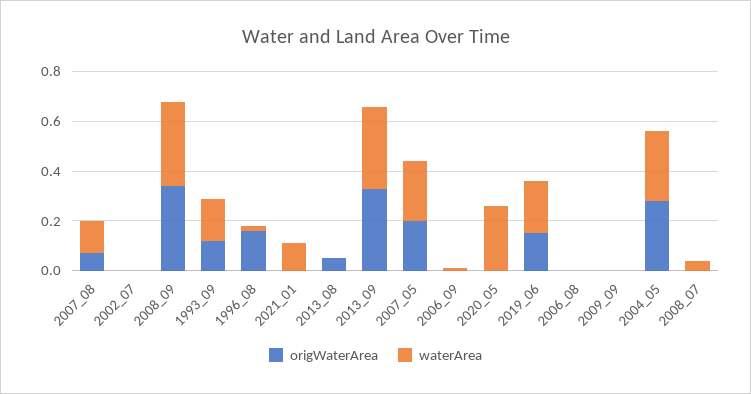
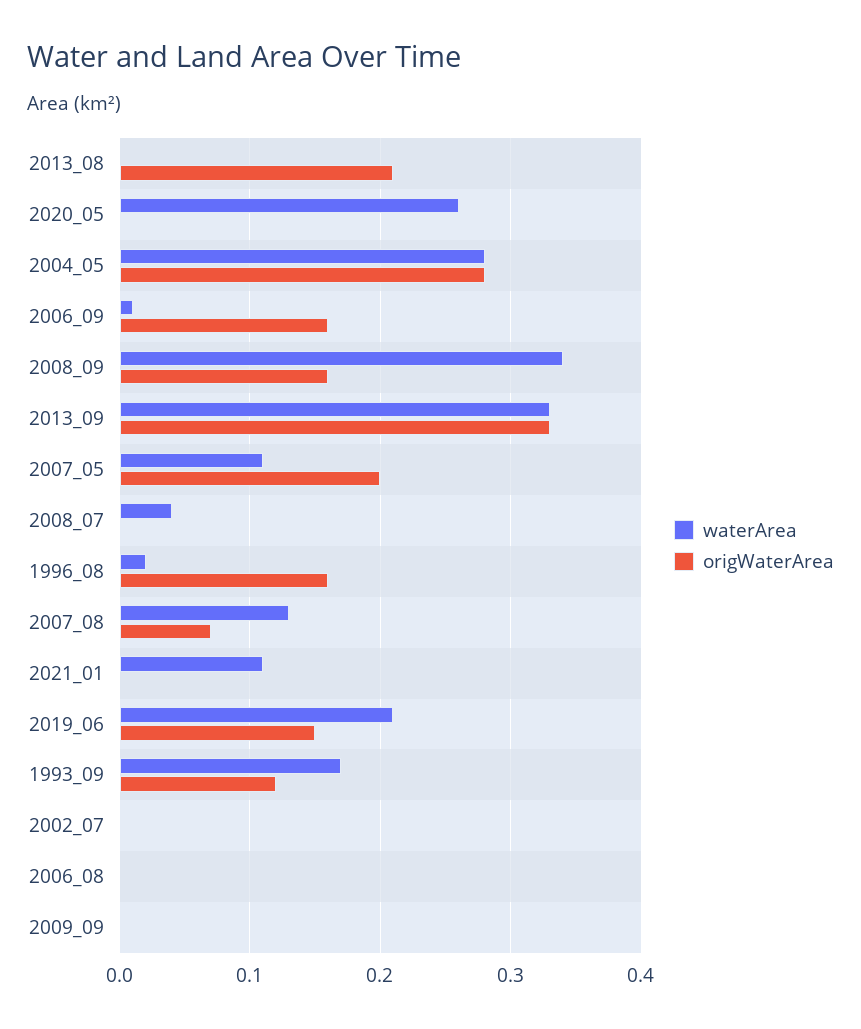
origWaterArea, 2008_09: 0.35 -> 0.16
origWaterArea, 2013_08: 0.05 -> 0.21
waterArea, 2007_05: 0.25 -> 0.11
origWaterArea, 2006_09: 0 -> 0.16

